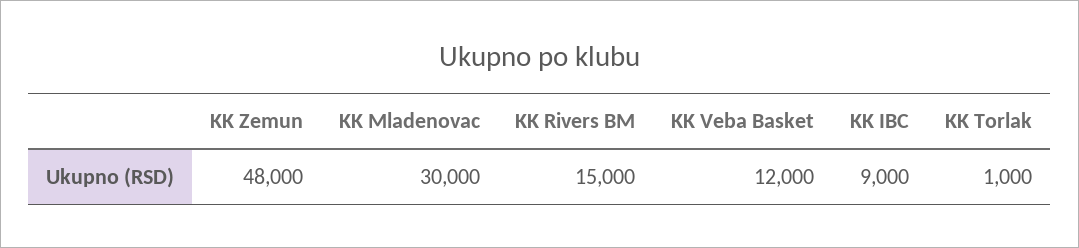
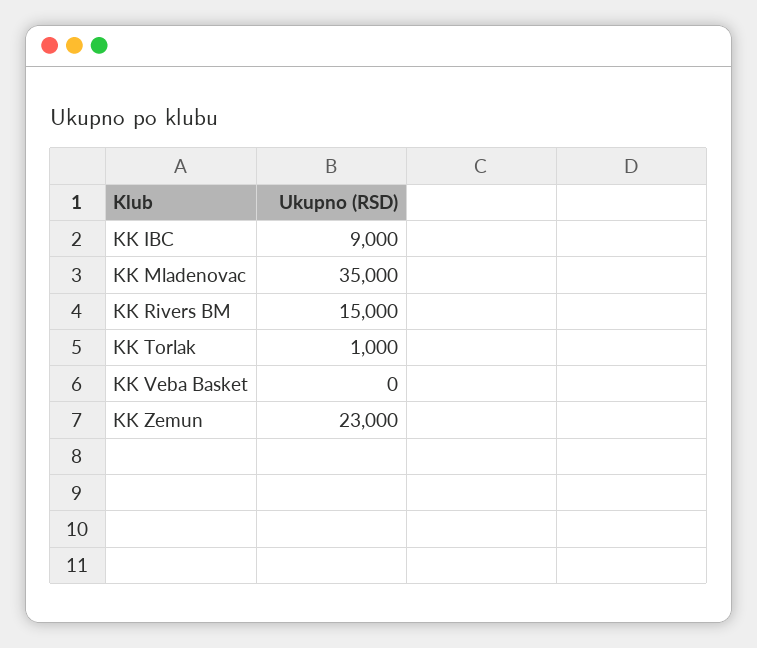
KK Zemun: 48000 -> 23000
KK Mladenovac: 30000 -> 35000
KK Veba Basket: 12000 -> 0

